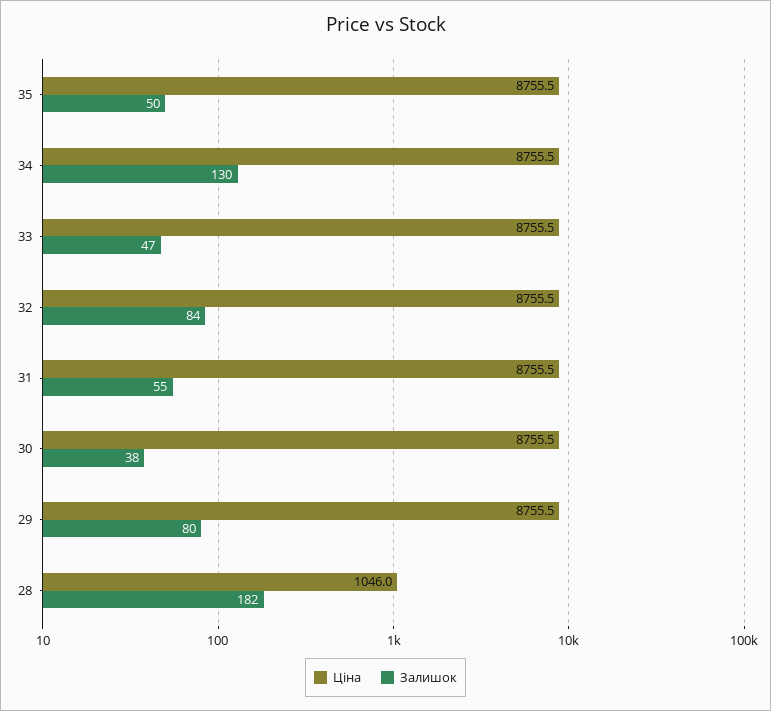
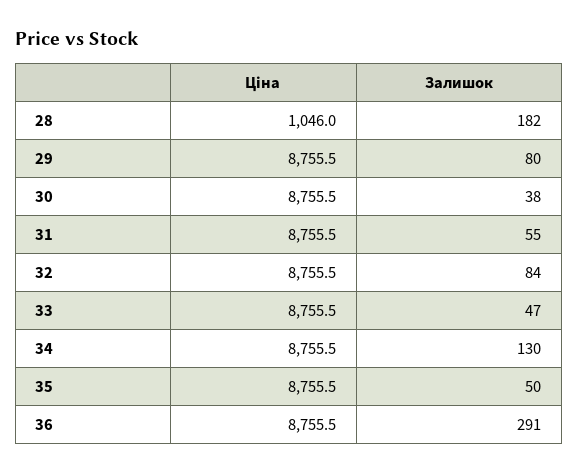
Ціна, 36: none -> 8755.5
Залишок, 36: none -> 291

